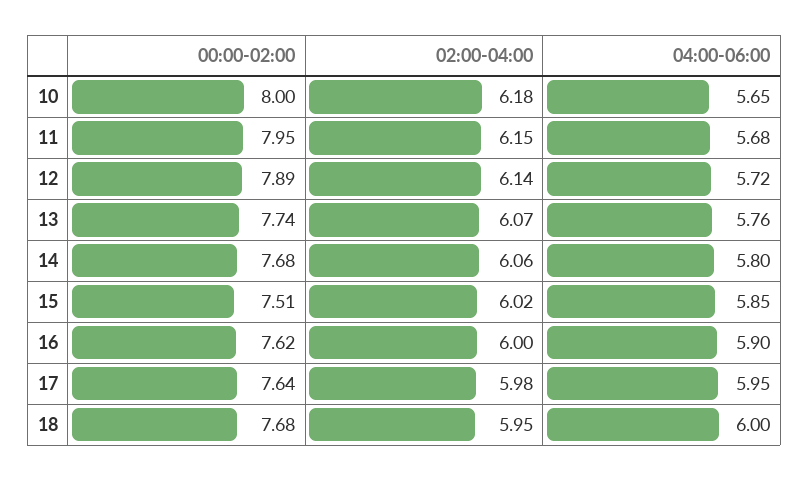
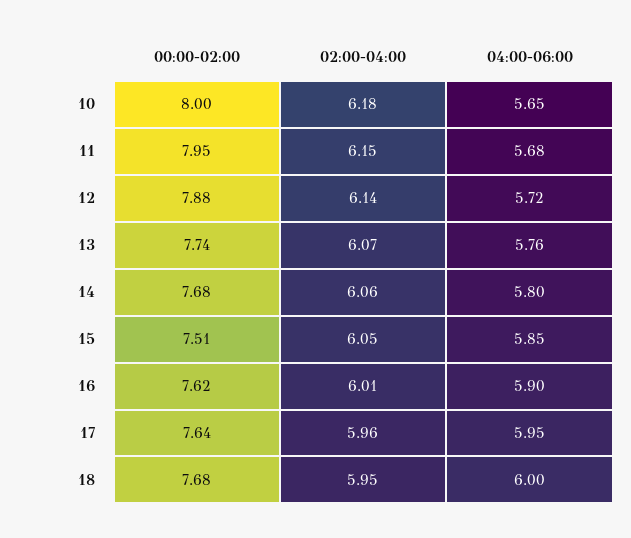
00:00-02:00, 12: 7.89 -> 7.88
02:00-04:00, 15: 6.02 -> 6.05
02:00-04:00, 16: 6 -> 6.01
02:00-04:00, 17: 5.98 -> 5.96

